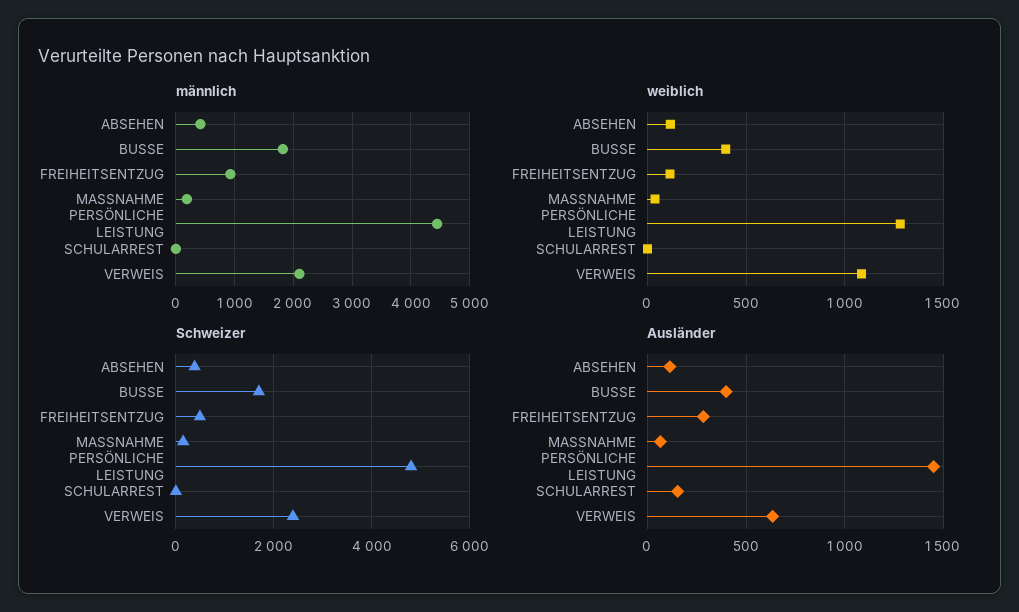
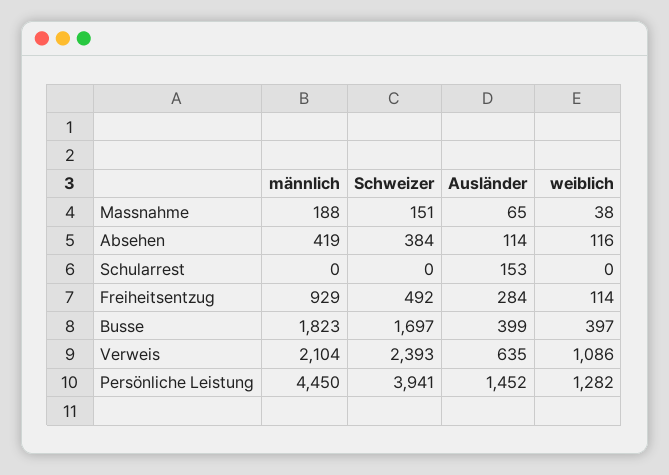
Schweizer, PERSÖNLICHE LEISTUNG: 4800 -> 3941

